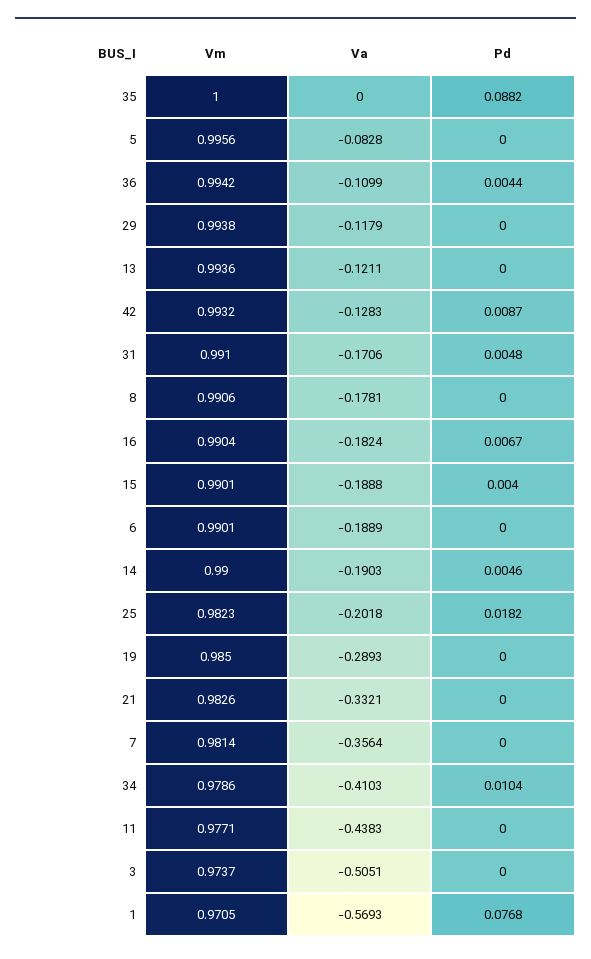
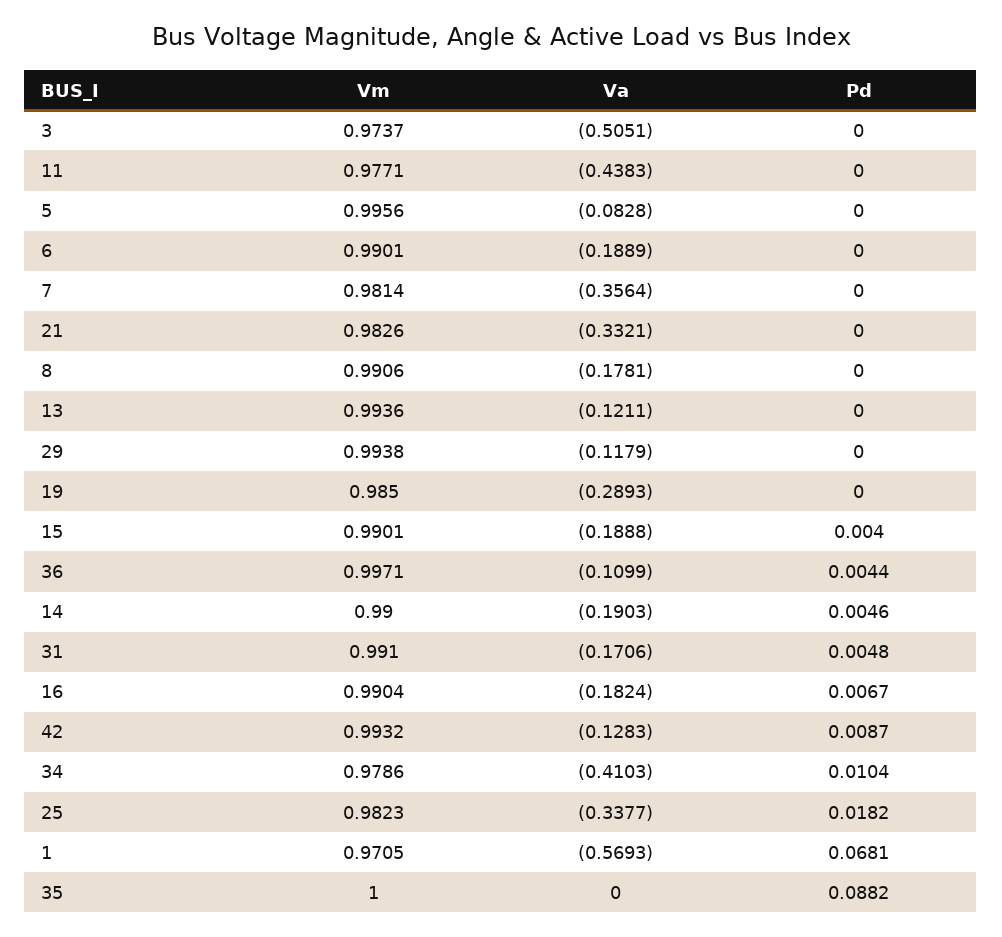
Vm, 36: 0.9942 -> 0.9971
Va, 25: -0.2018 -> -0.3377
Pd, 1: 0.0768 -> 0.0681

